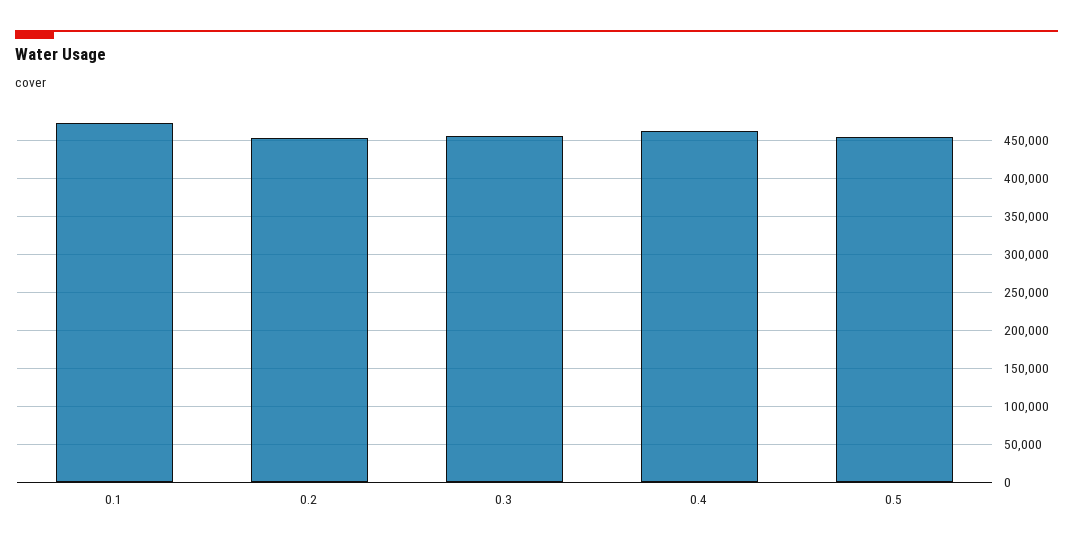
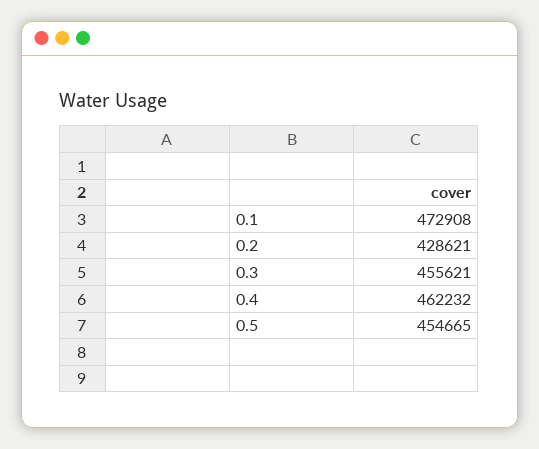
0.2: 450000 -> 428621

